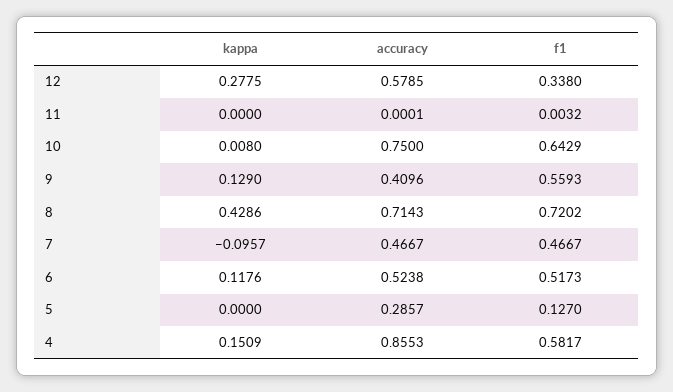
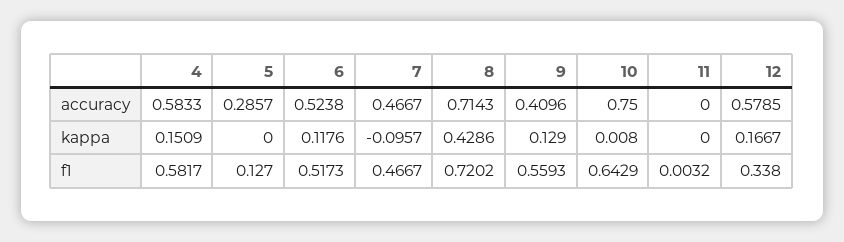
kappa, 12: 0.2775 -> 0.1667
accuracy, 11: 0.0001 -> 0
accuracy, 4: 0.8553 -> 0.5833

